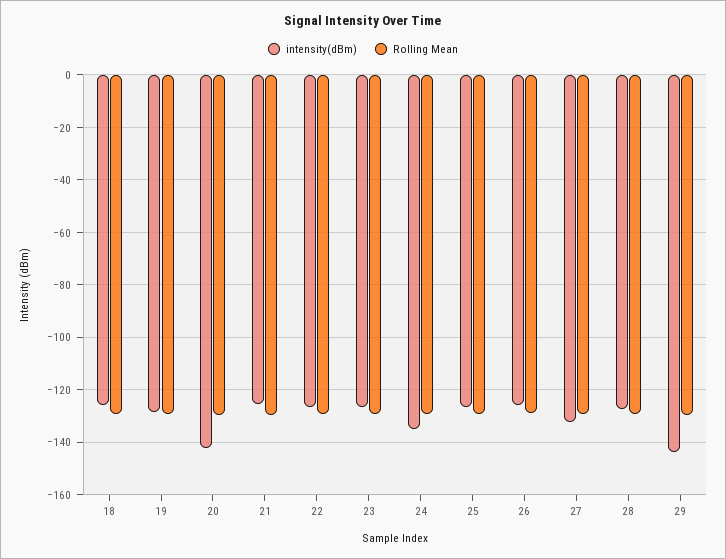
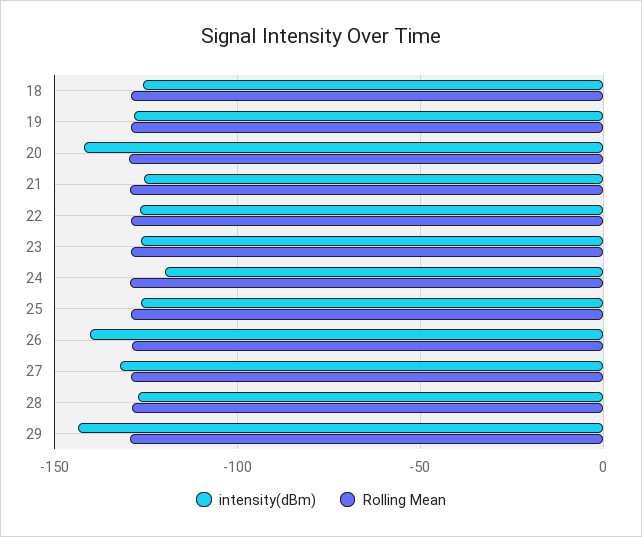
intensity(dBm), 24: -135 -> -120
intensity(dBm), 26: -125 -> -140

